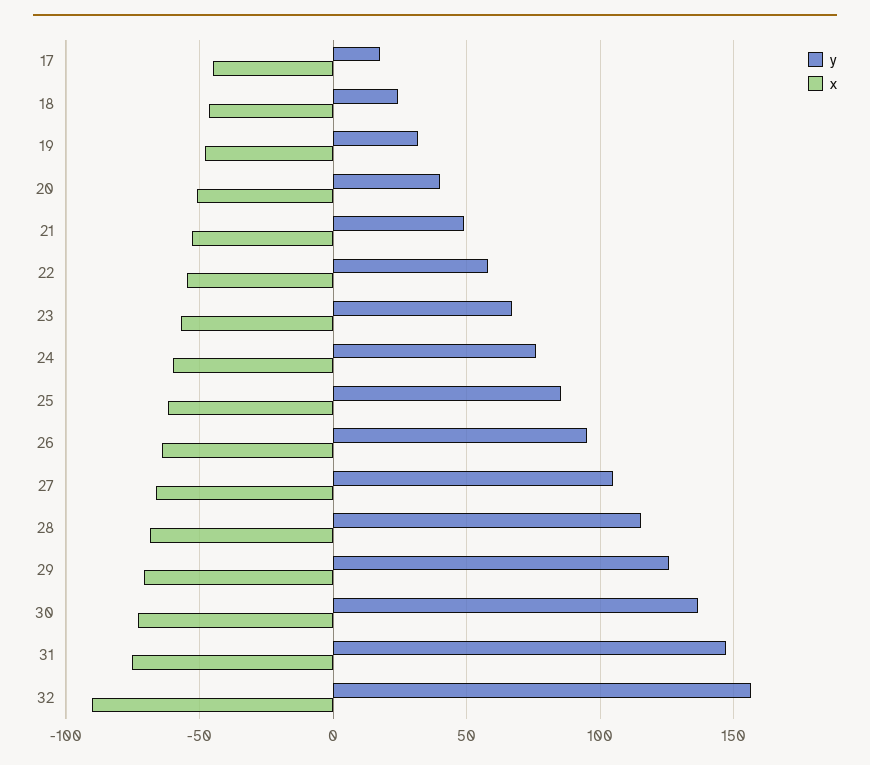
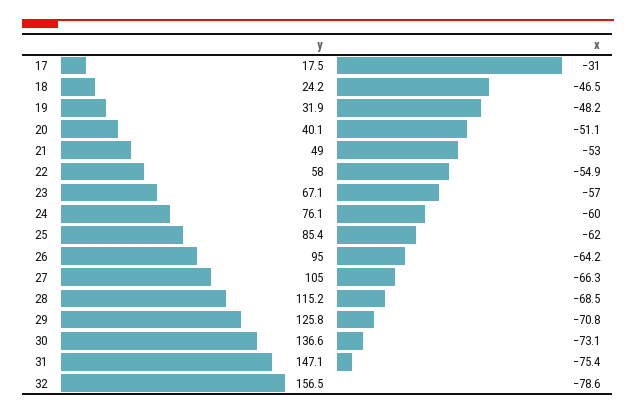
x, 17: -45 -> -31
x, 32: -90 -> -78.6

